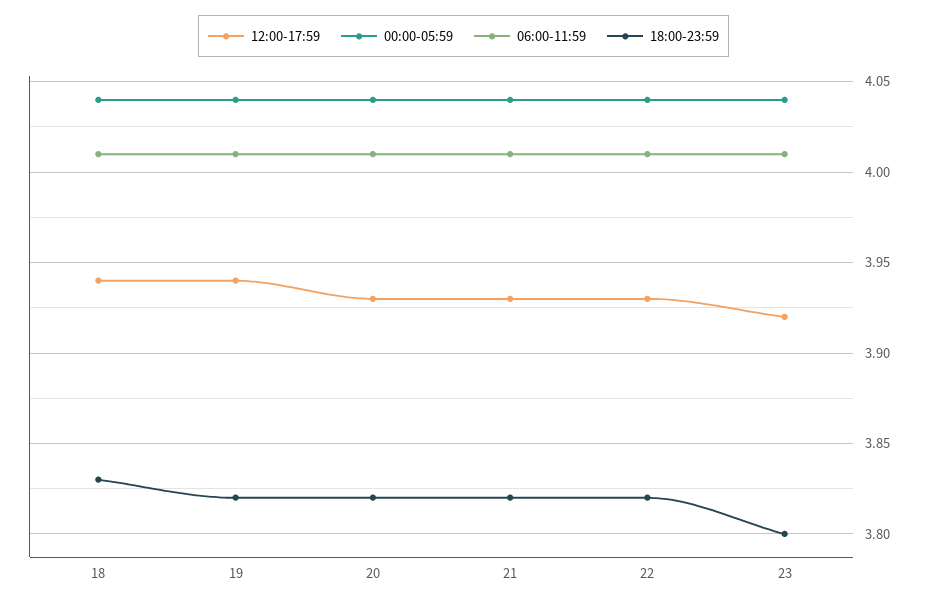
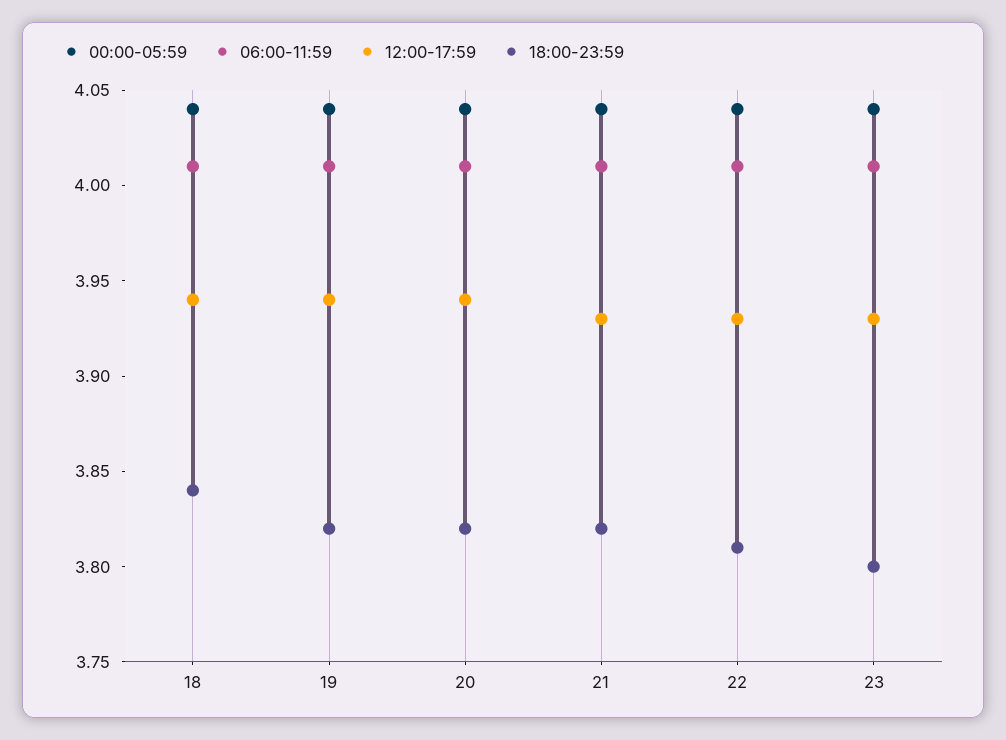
18:00-23:59, 18: 3.83 -> 3.84
12:00-17:59, 20: 3.93 -> 3.94
18:00-23:59, 22: 3.82 -> 3.81
12:00-17:59, 23: 3.92 -> 3.93

